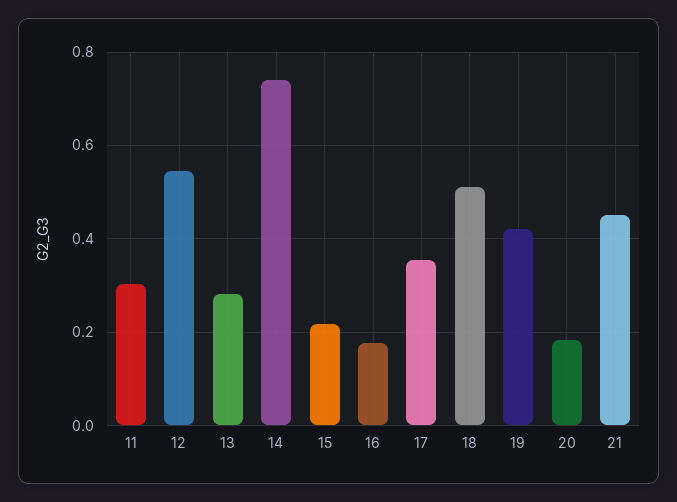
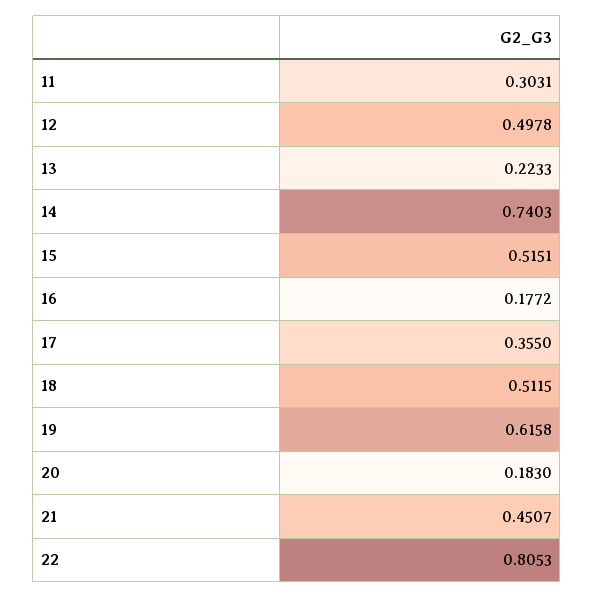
12: 0.54 -> 0.4978
13: 0.28 -> 0.2233
15: 0.22 -> 0.5151
19: 0.42 -> 0.6158
22: none -> 0.8053

